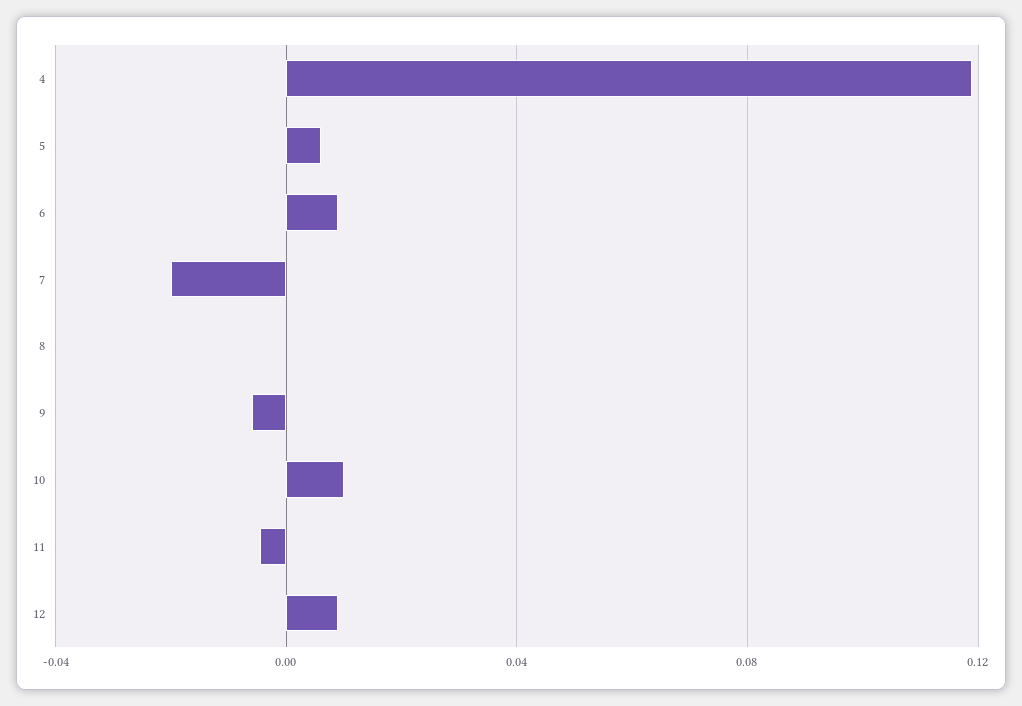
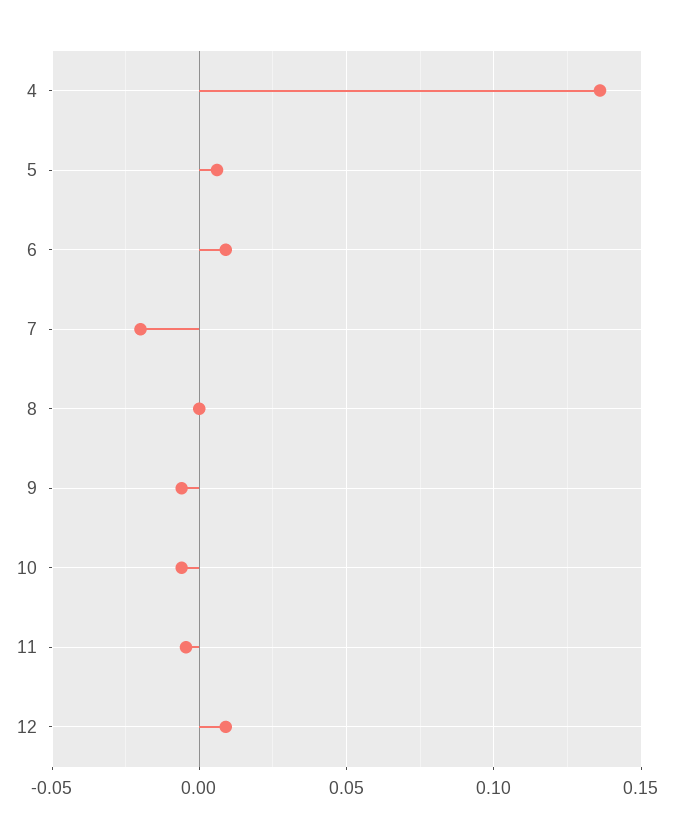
4: 0.12 -> 0.135
10: 0.01 -> -0.005

